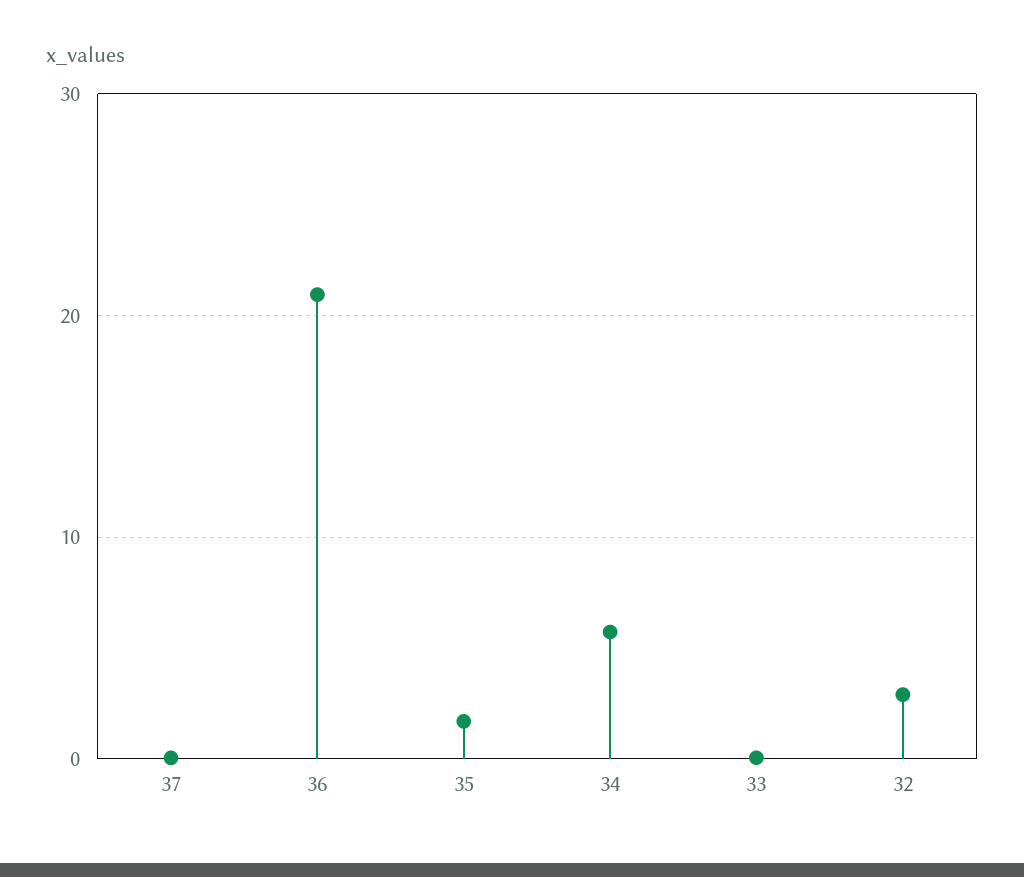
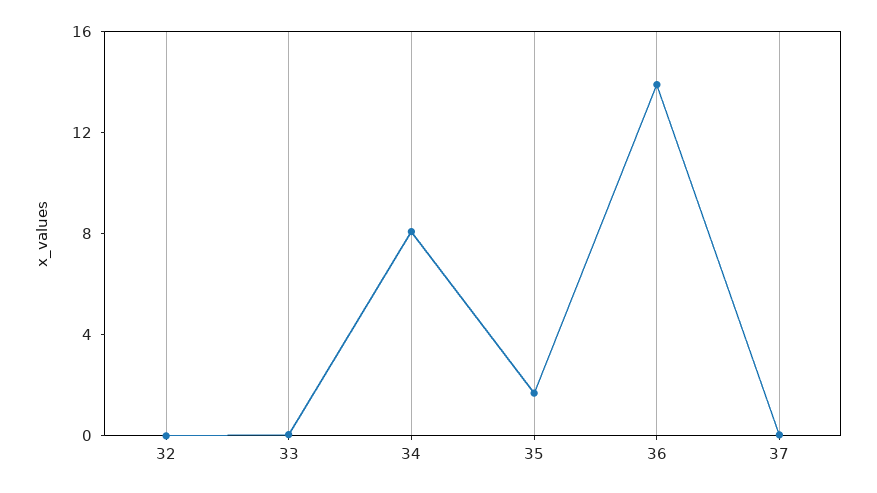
36: 21 -> 14
34: 6 -> 8
32: 3 -> 0

